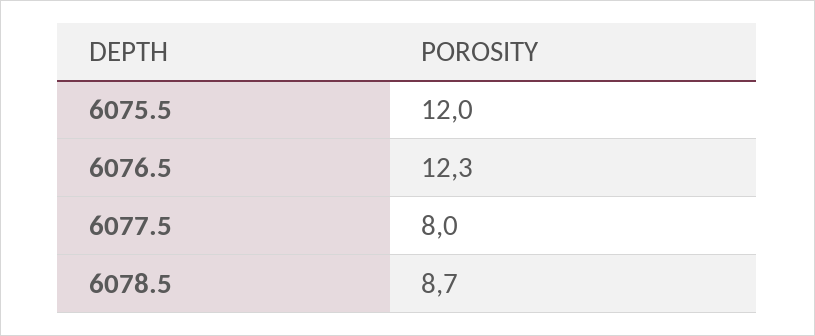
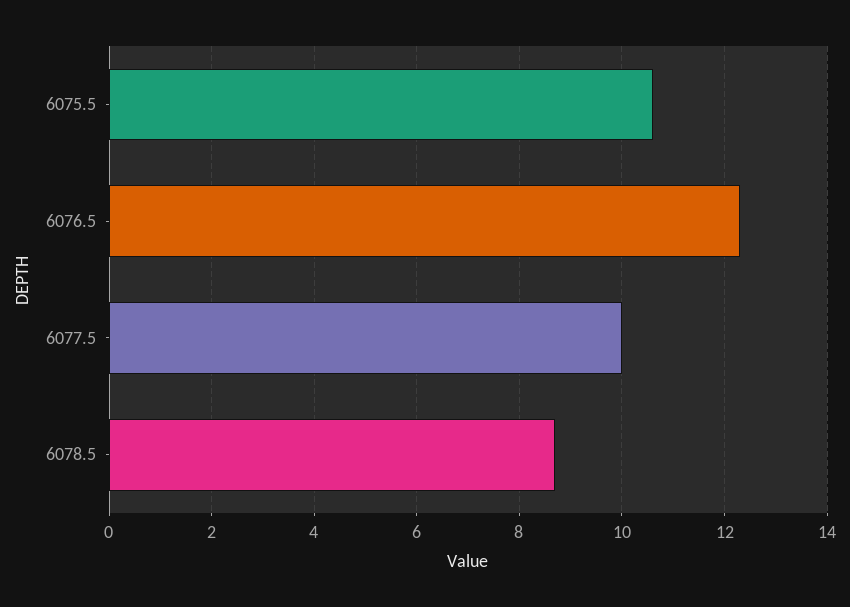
6075.5: 12 -> 10.5
6077.5: 8 -> 10

